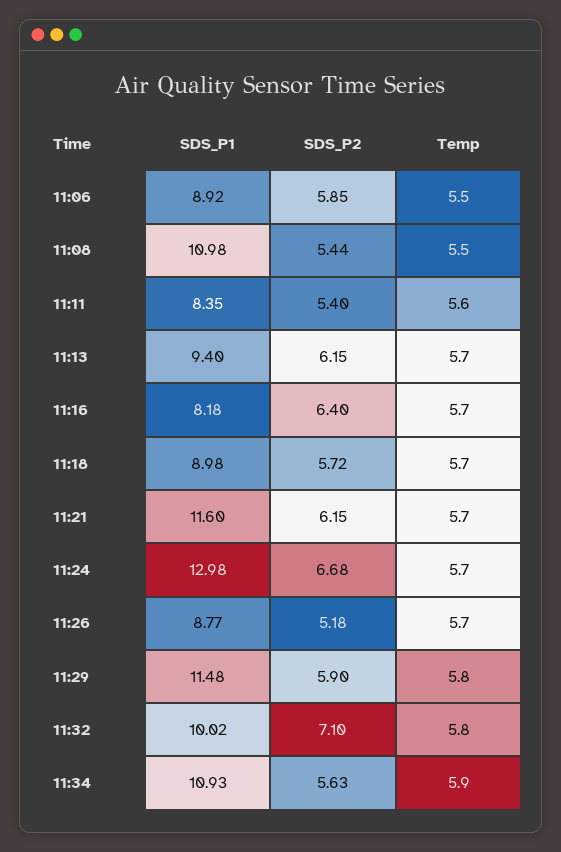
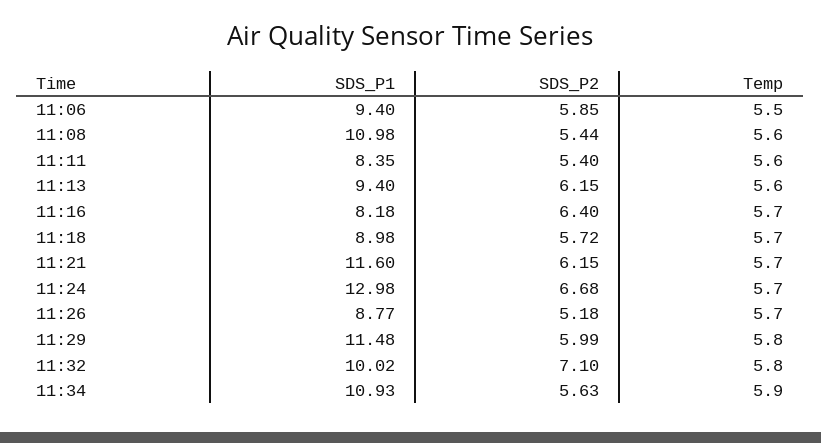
SDS_P1, 11:06: 8.92 -> 9.4
Temp, 11:08: 5.5 -> 5.6
Temp, 11:13: 5.7 -> 5.6
SDS_P2, 11:29: 5.9 -> 5.99

